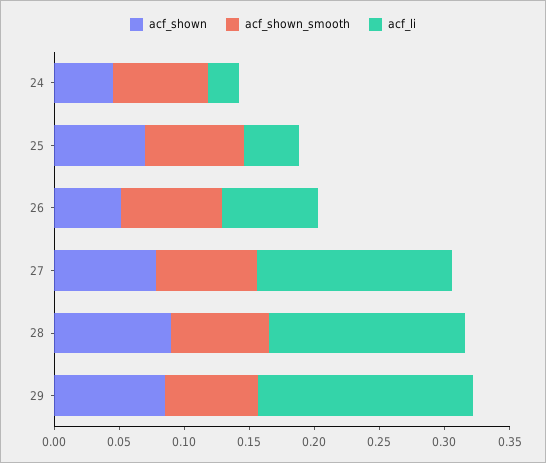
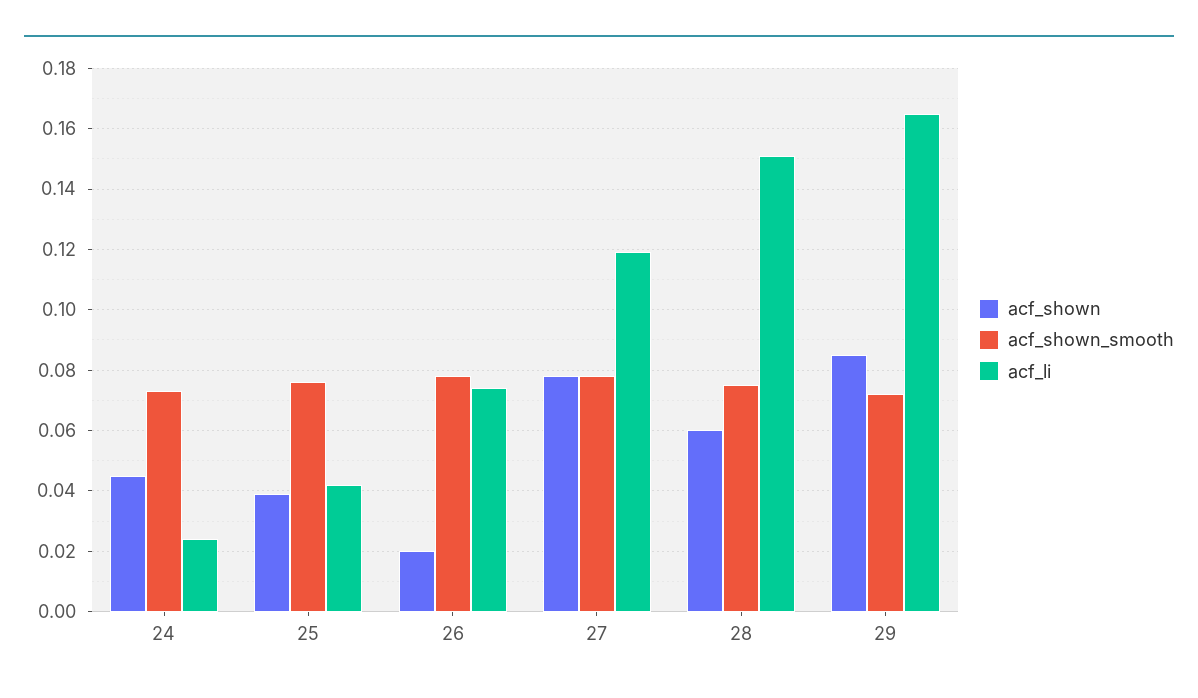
acf_shown, 25: 0.07 -> 0.04
acf_shown, 26: 0.05 -> 0.02
acf_li, 27: 0.15 -> 0.12
acf_shown, 28: 0.09 -> 0.06

